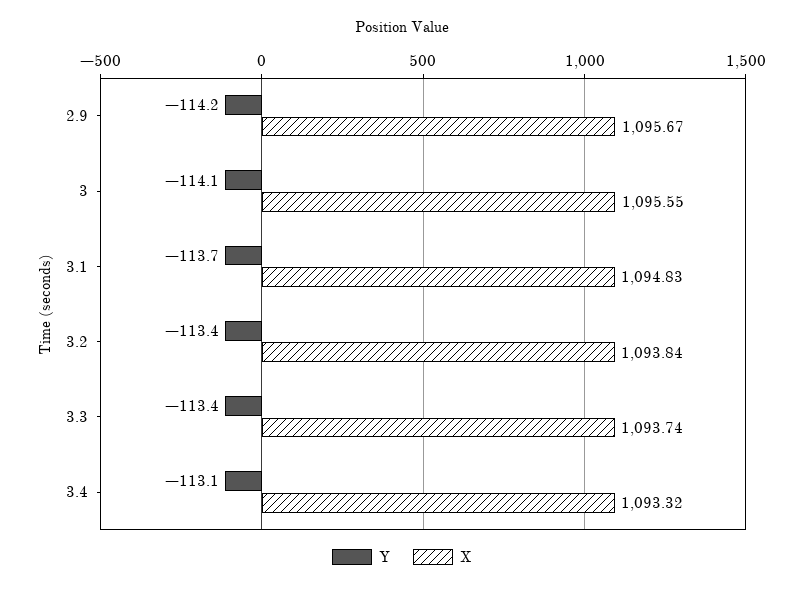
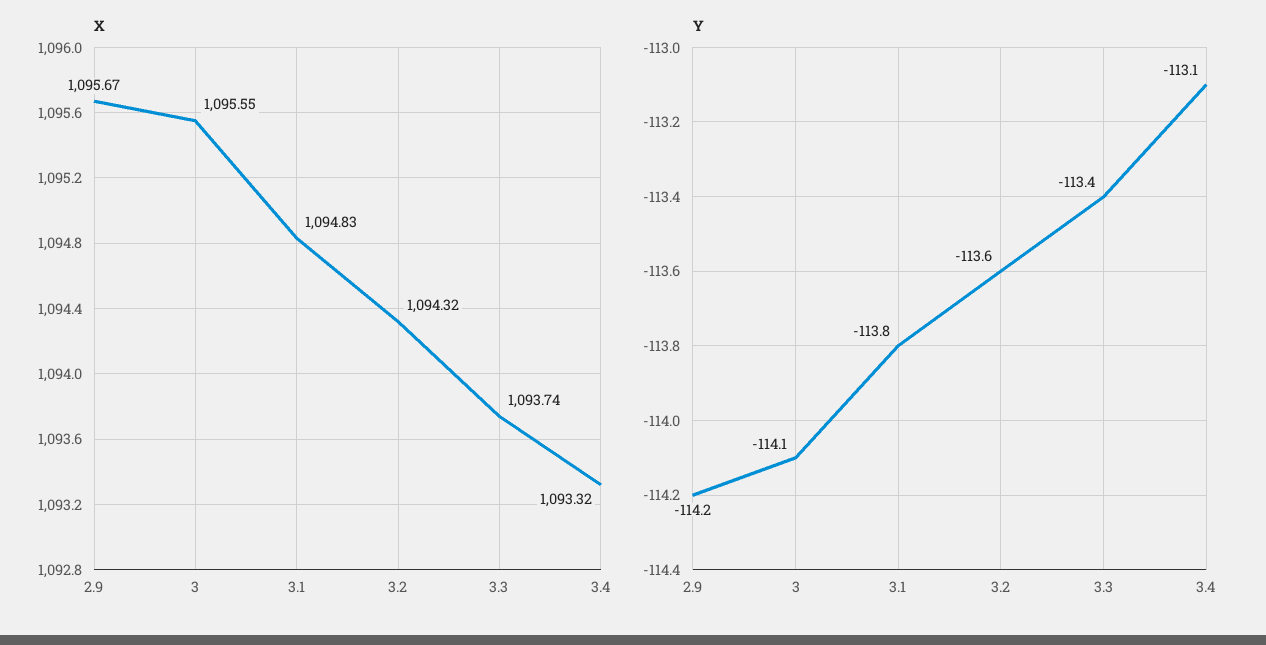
Y, 3.1: -113.7 -> -113.8
Y, 3.2: -113.4 -> -113.6
X, 3.2: 1093.84 -> 1094.32

